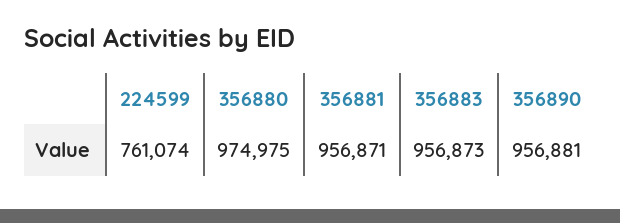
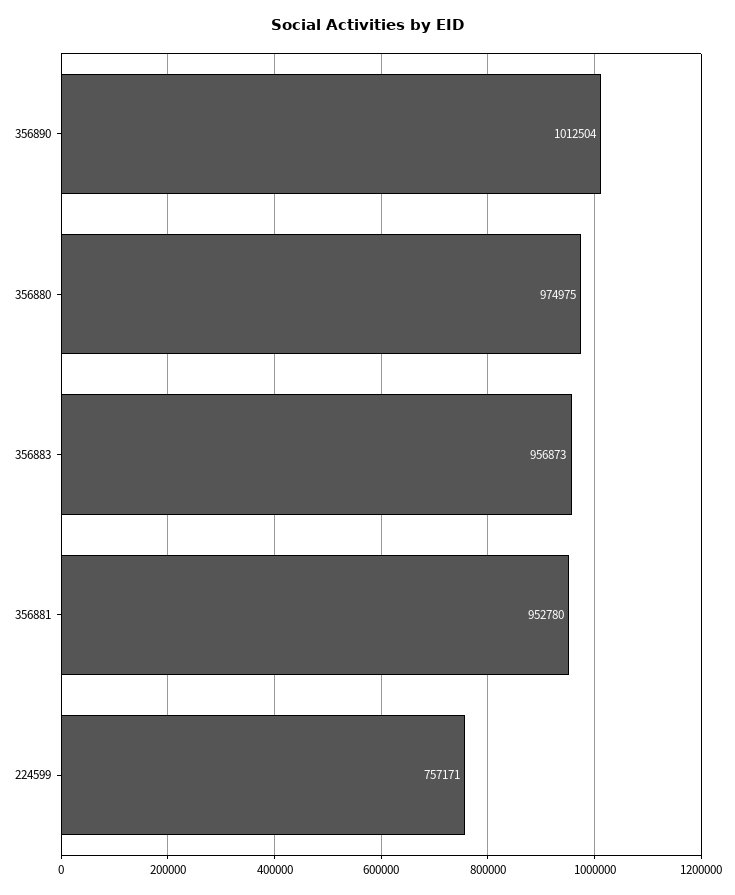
224599: 761074 -> 757171
356881: 956871 -> 952780
356890: 956881 -> 1012504

